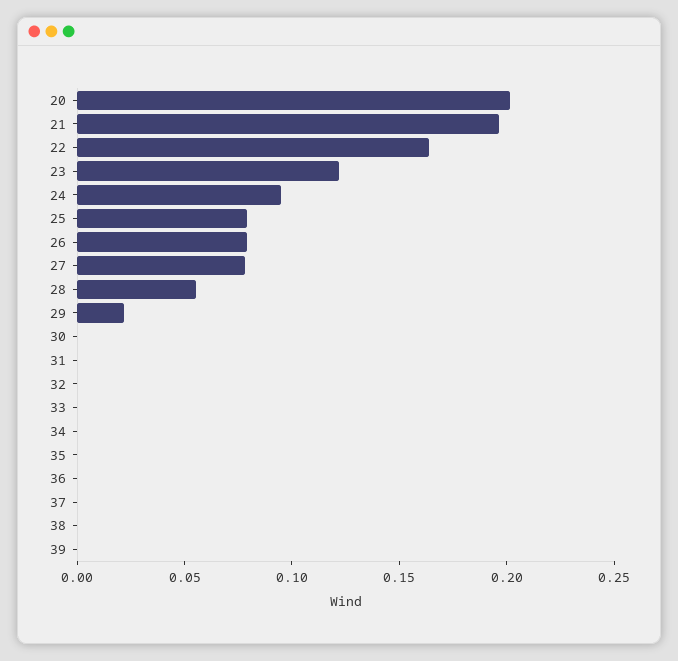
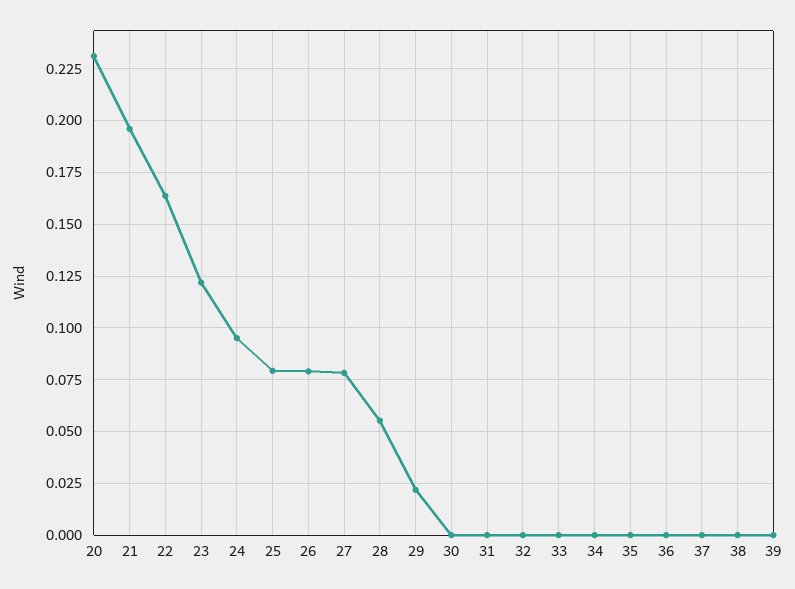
20: 0.2 -> 0.23

